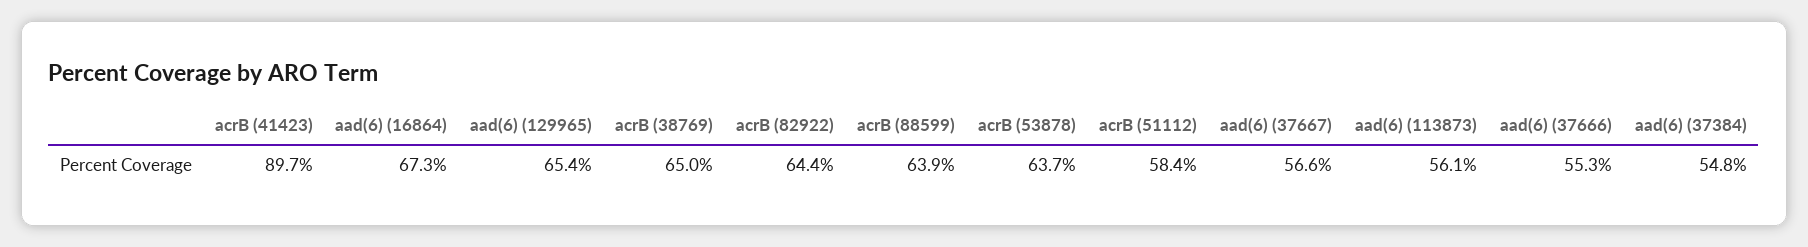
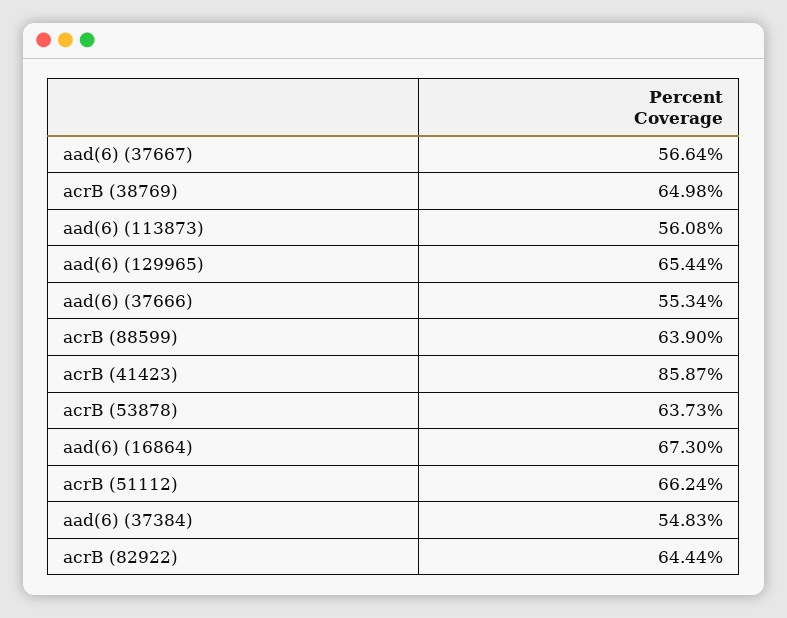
acrB (41423): 89.7 -> 85.87
acrB (51112): 58.4 -> 66.24

